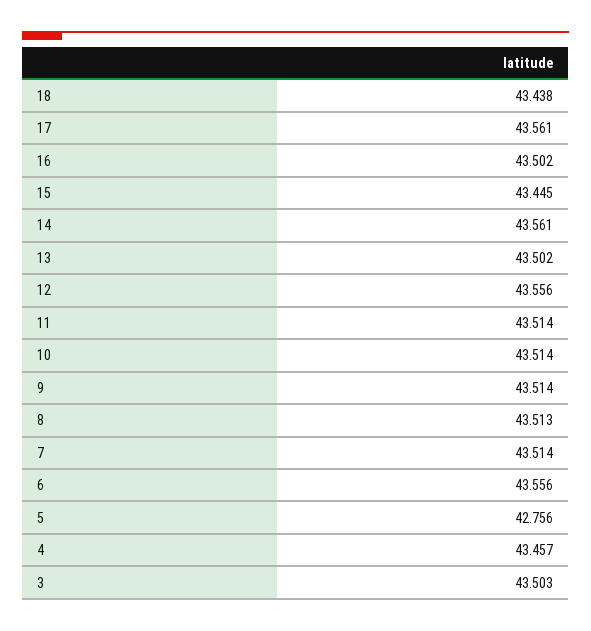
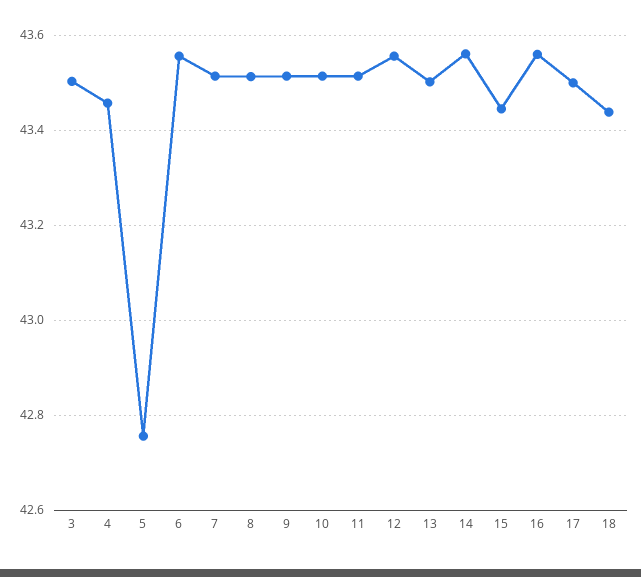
17: 43.561 -> 43.5
16: 43.502 -> 43.56

